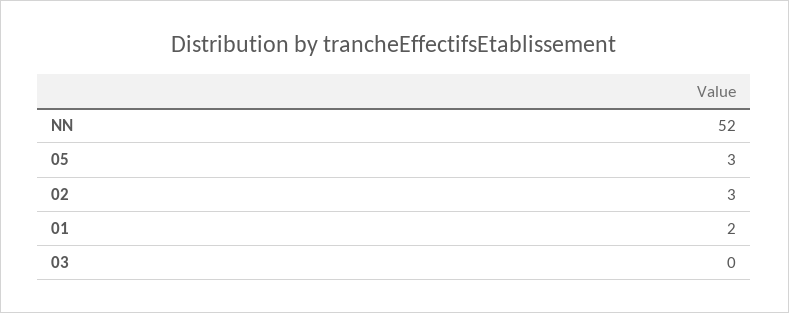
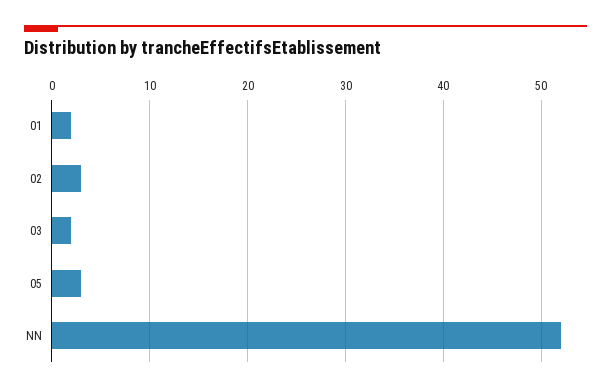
03: 0 -> 2

